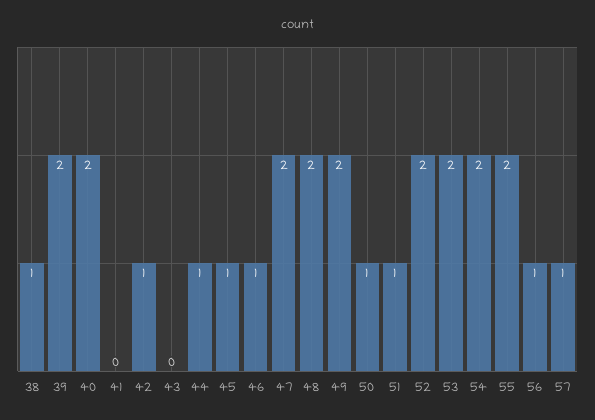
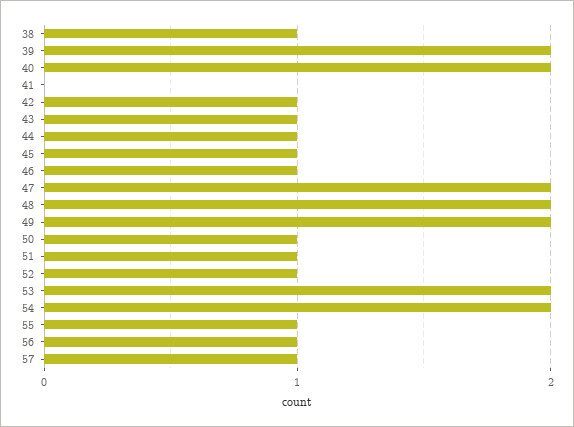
43: 0 -> 1
52: 2 -> 1
55: 2 -> 1

